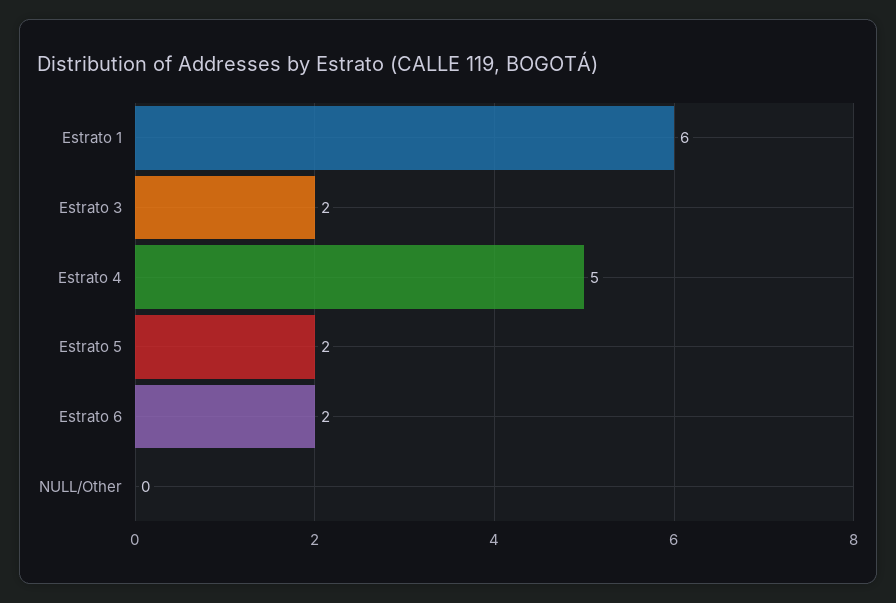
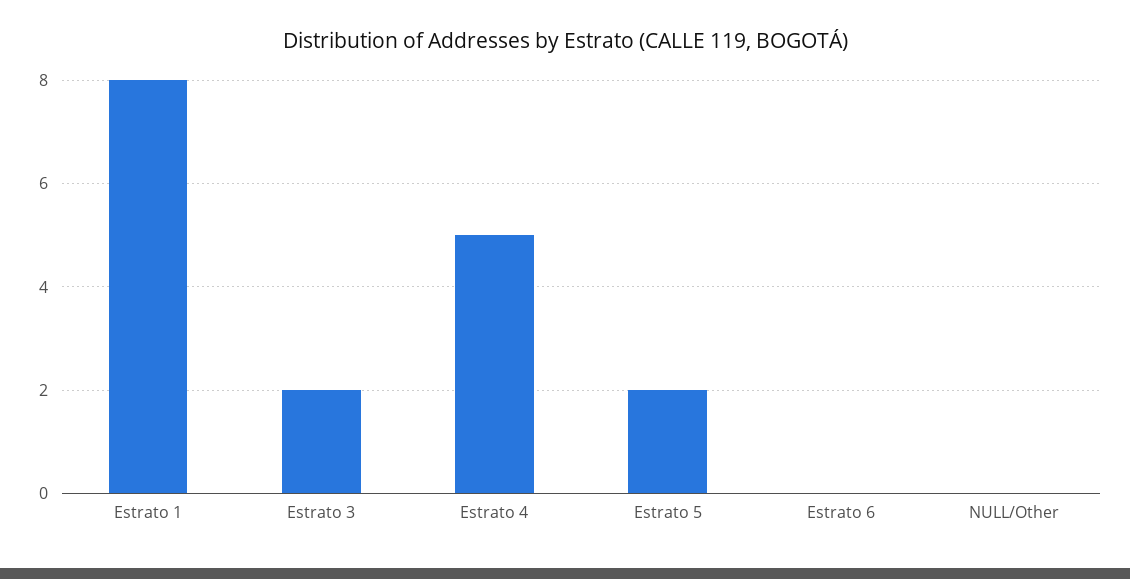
Estrato 1: 6 -> 8
Estrato 6: 2 -> 0

